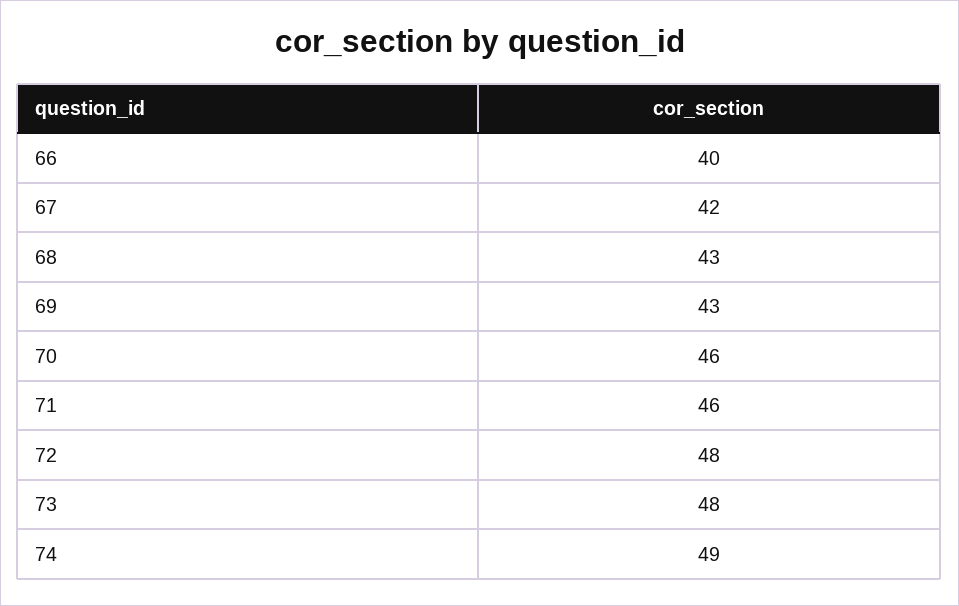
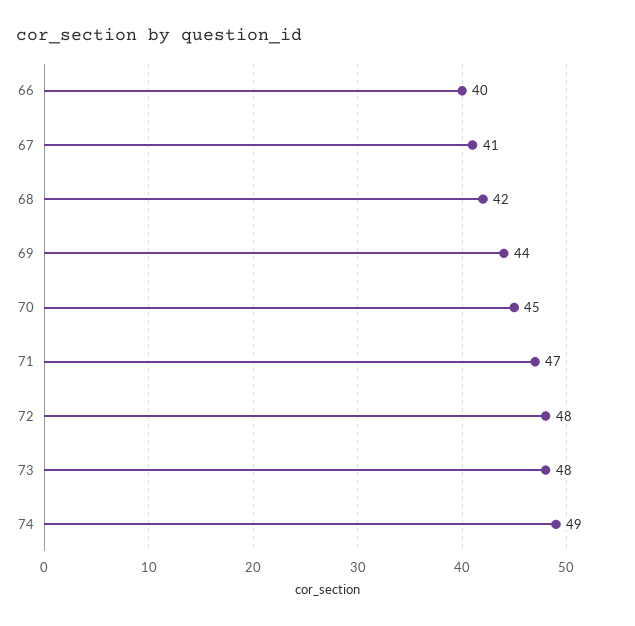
67: 42 -> 41
68: 43 -> 42
69: 43 -> 44
70: 46 -> 45
71: 46 -> 47

